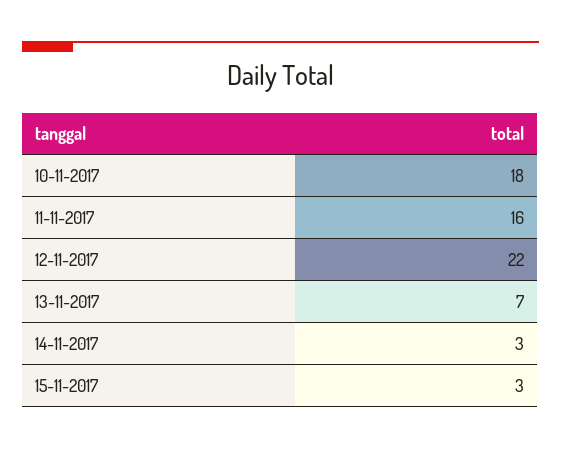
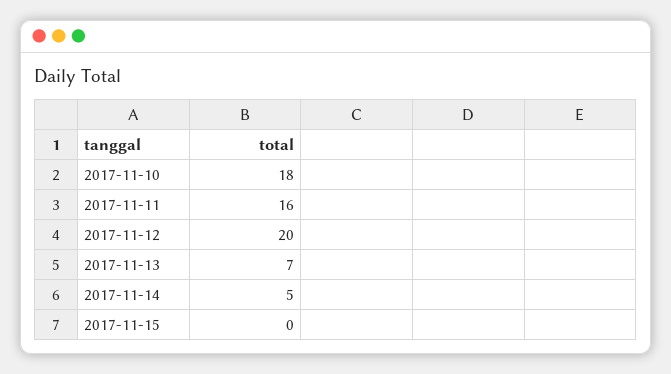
12-11-2017: 22 -> 20
14-11-2017: 3 -> 5
15-11-2017: 3 -> 0

